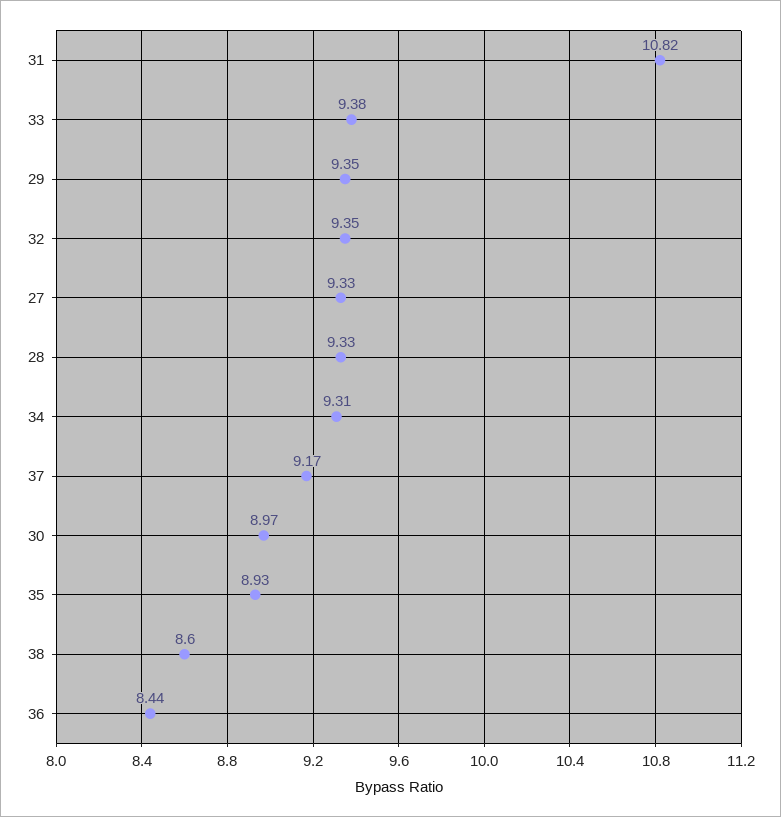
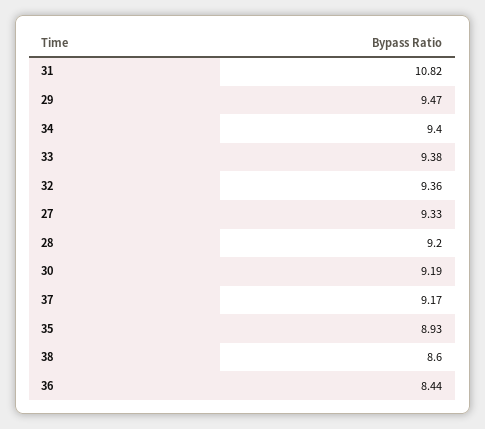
29: 9.35 -> 9.47
32: 9.35 -> 9.36
28: 9.33 -> 9.2
34: 9.31 -> 9.4
30: 8.97 -> 9.19

